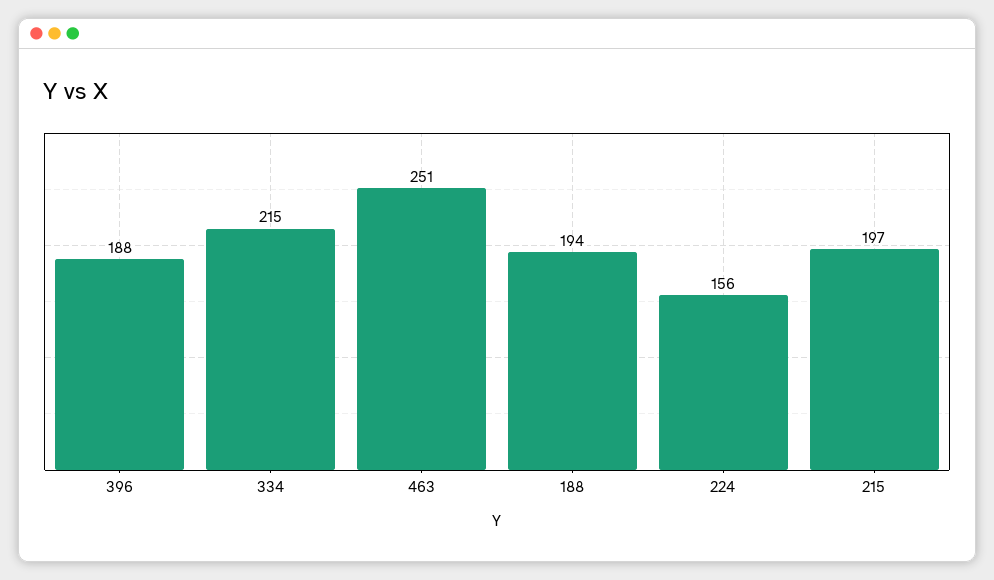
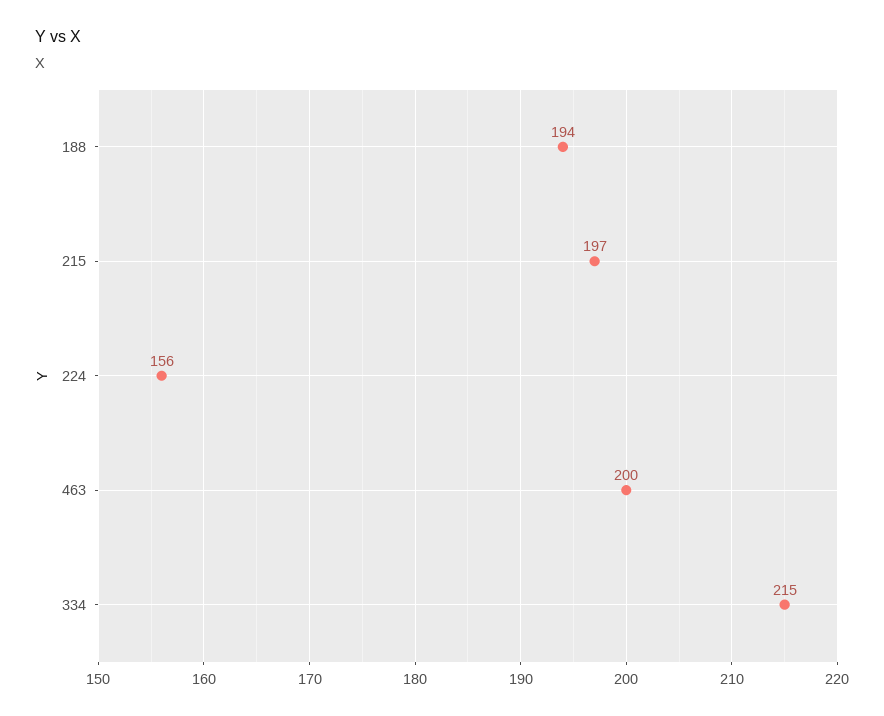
396: 188 -> none
463: 251 -> 200

